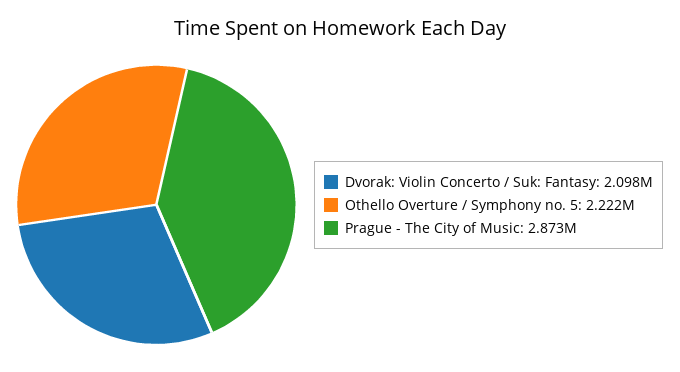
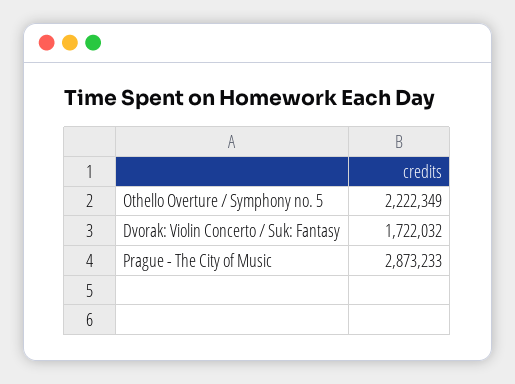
Dvorak: Violin Concerto / Suk: Fantasy: 2098000 -> 1722032

